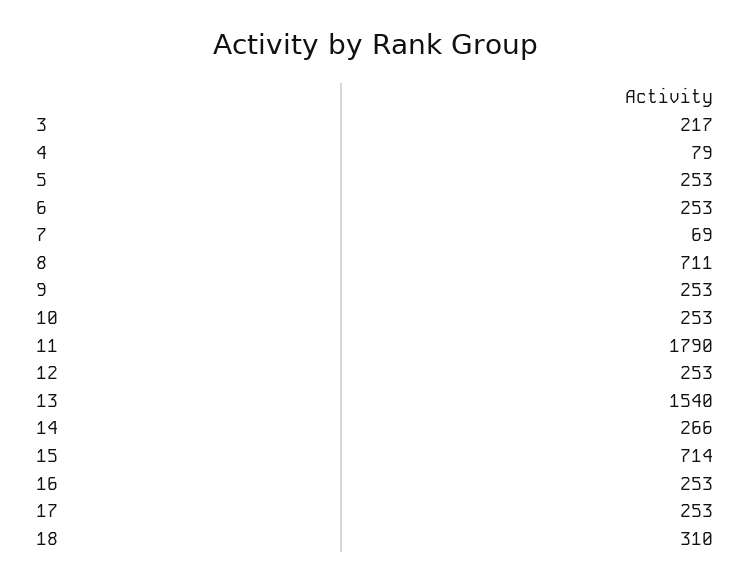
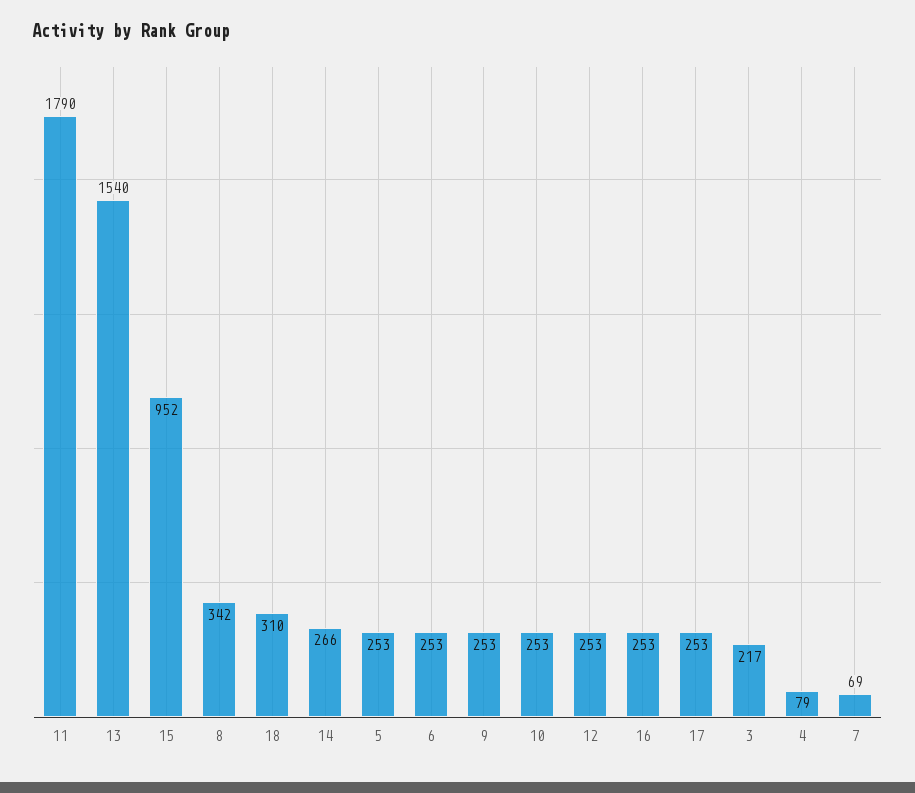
8: 711 -> 342
15: 714 -> 952

